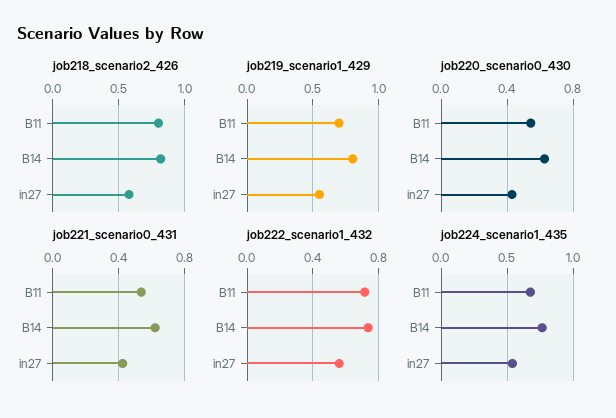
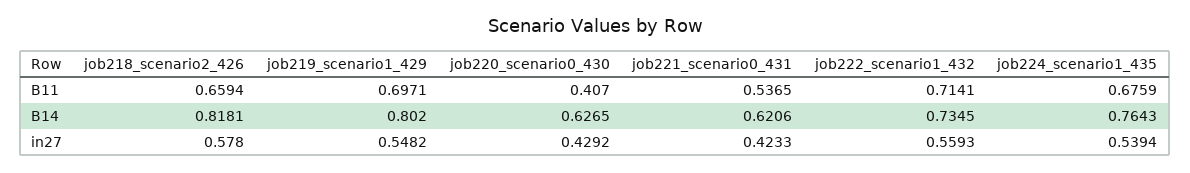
job218_scenario2_426, B11: 0.8 -> 0.6594
job220_scenario0_430, B11: 0.55 -> 0.407

